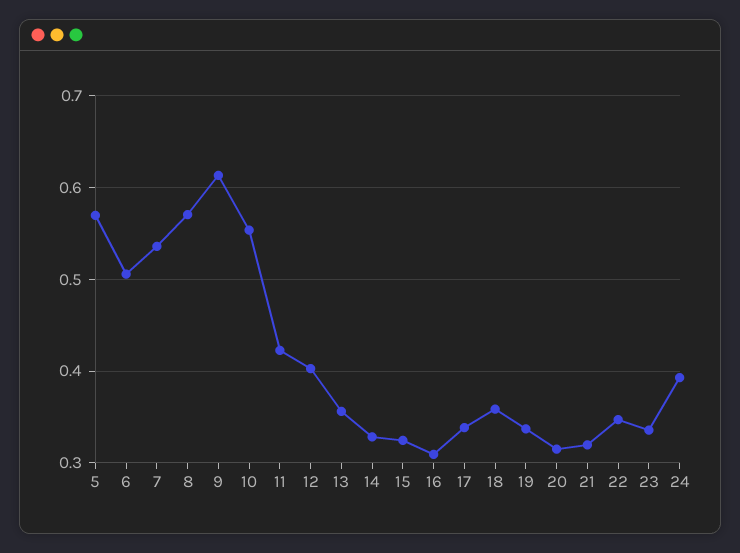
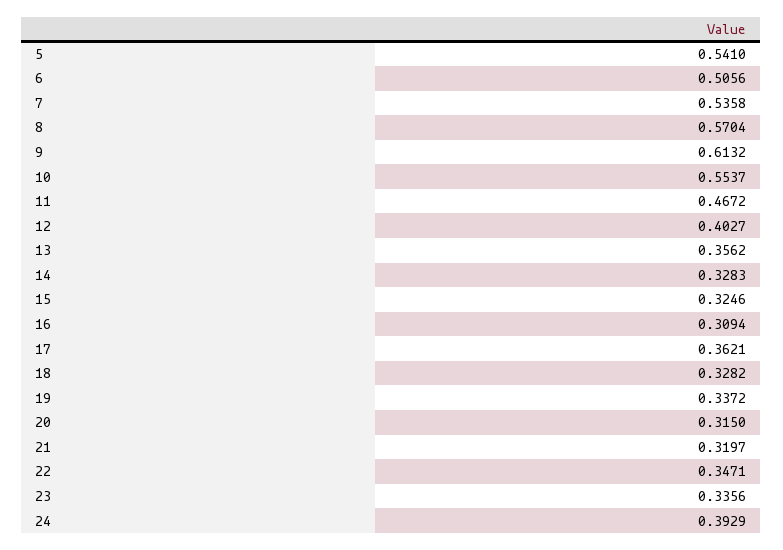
5: 0.57 -> 0.541
11: 0.42 -> 0.4672
17: 0.34 -> 0.3621
18: 0.36 -> 0.3282

